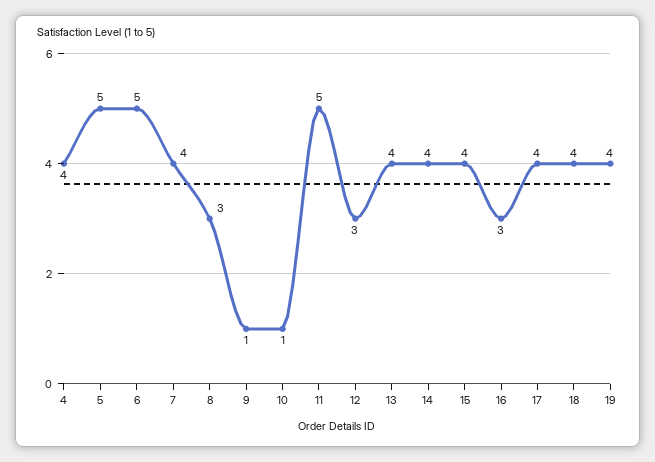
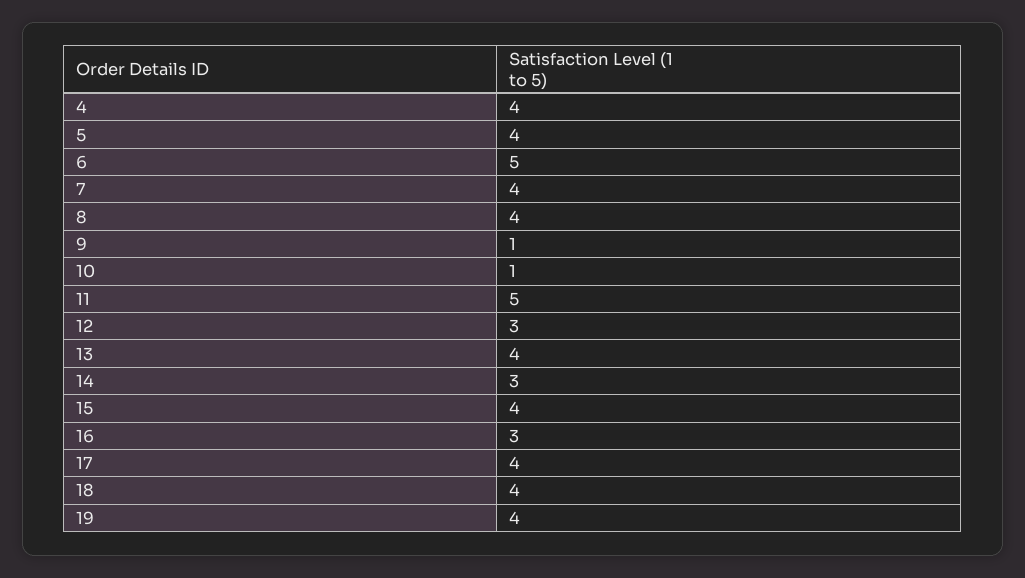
5: 5 -> 4
8: 3 -> 4
14: 4 -> 3

